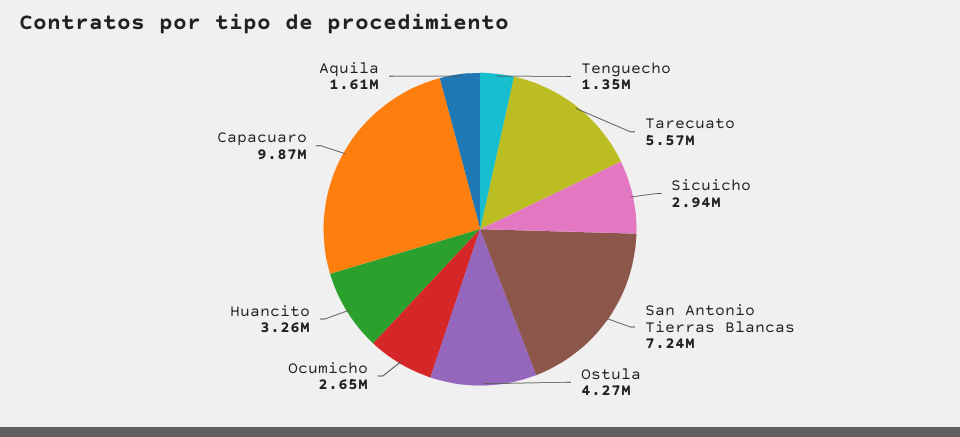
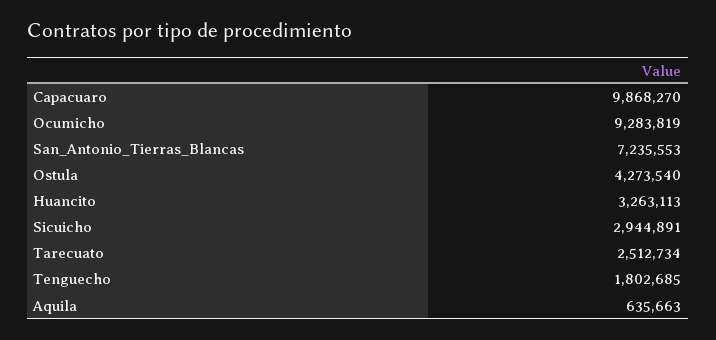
Tenguecho: 1350000 -> 1802685
Tarecuato: 5570000 -> 2512734
Ocumicho: 2650000 -> 9283819
Aquila: 1610000 -> 635663

